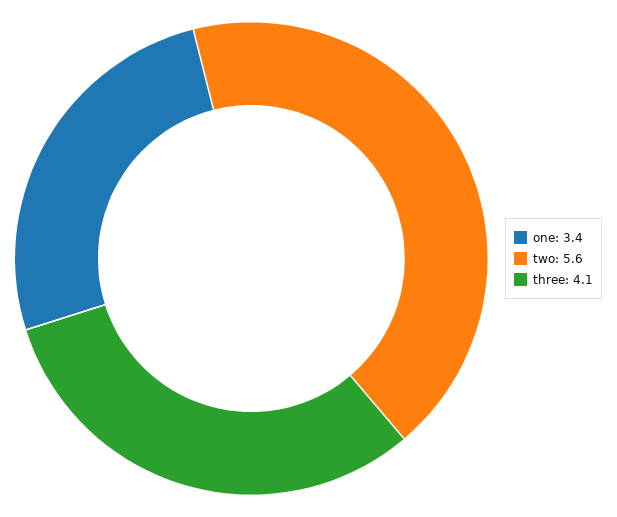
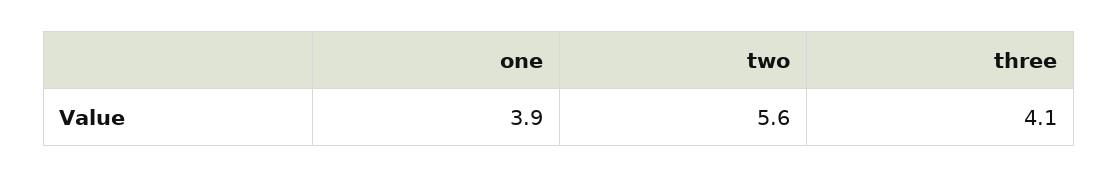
one: 3.4 -> 3.9

